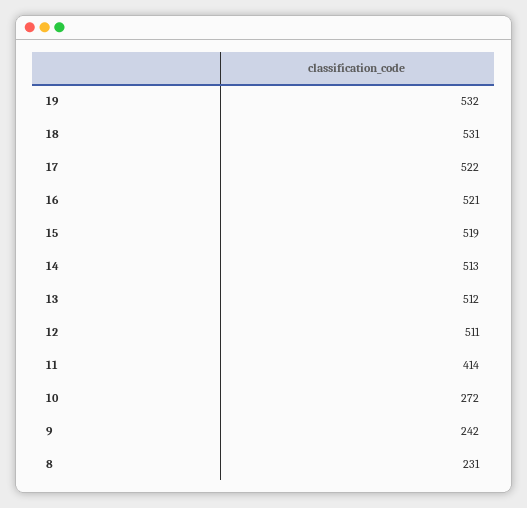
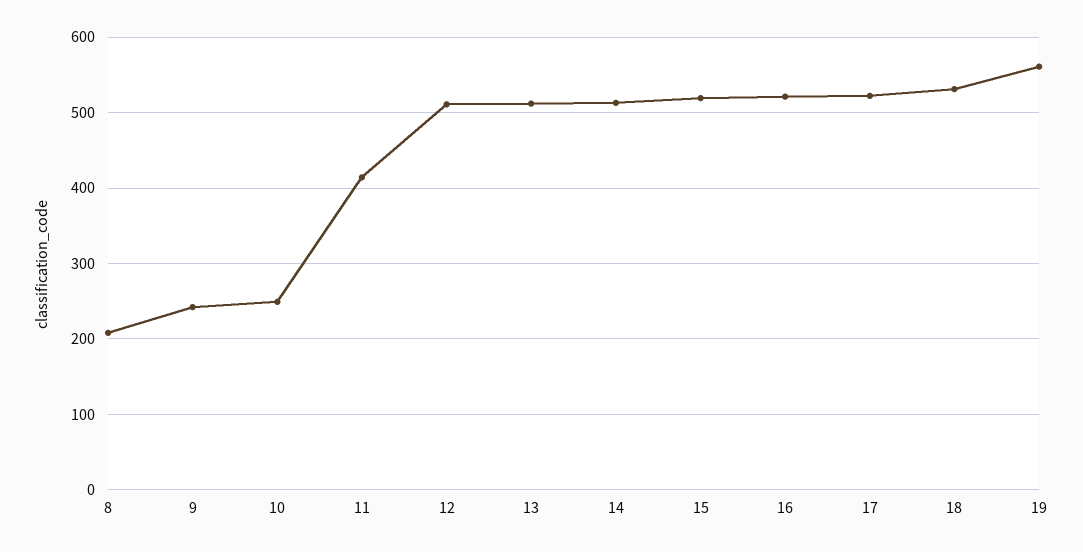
19: 532 -> 560
10: 272 -> 250
8: 231 -> 210

